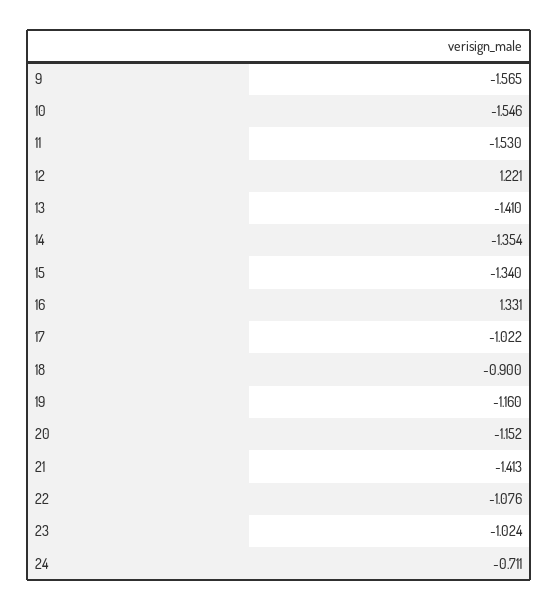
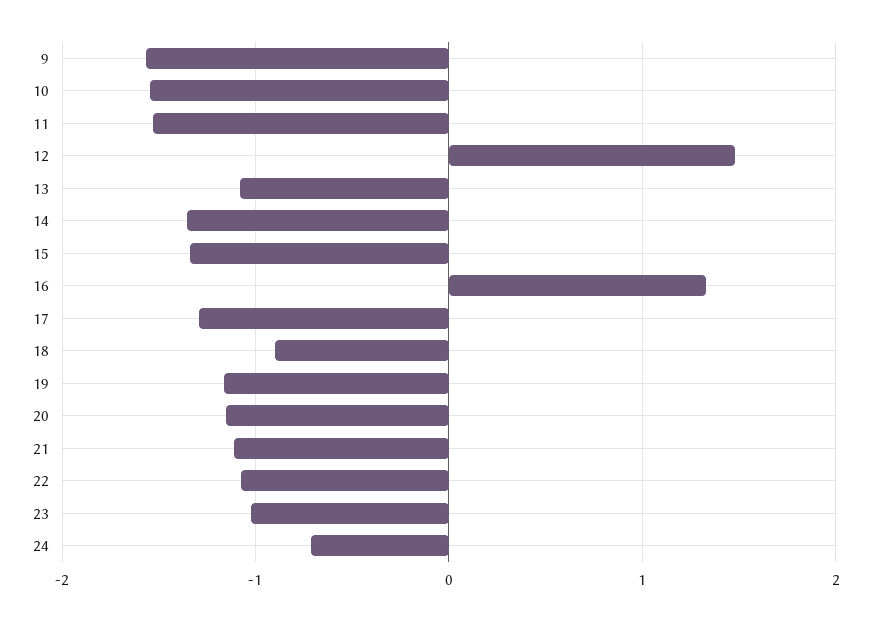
12: 1.221 -> 1.5
13: -1.41 -> -1.1
17: -1.022 -> -1.3
21: -1.413 -> -1.1

